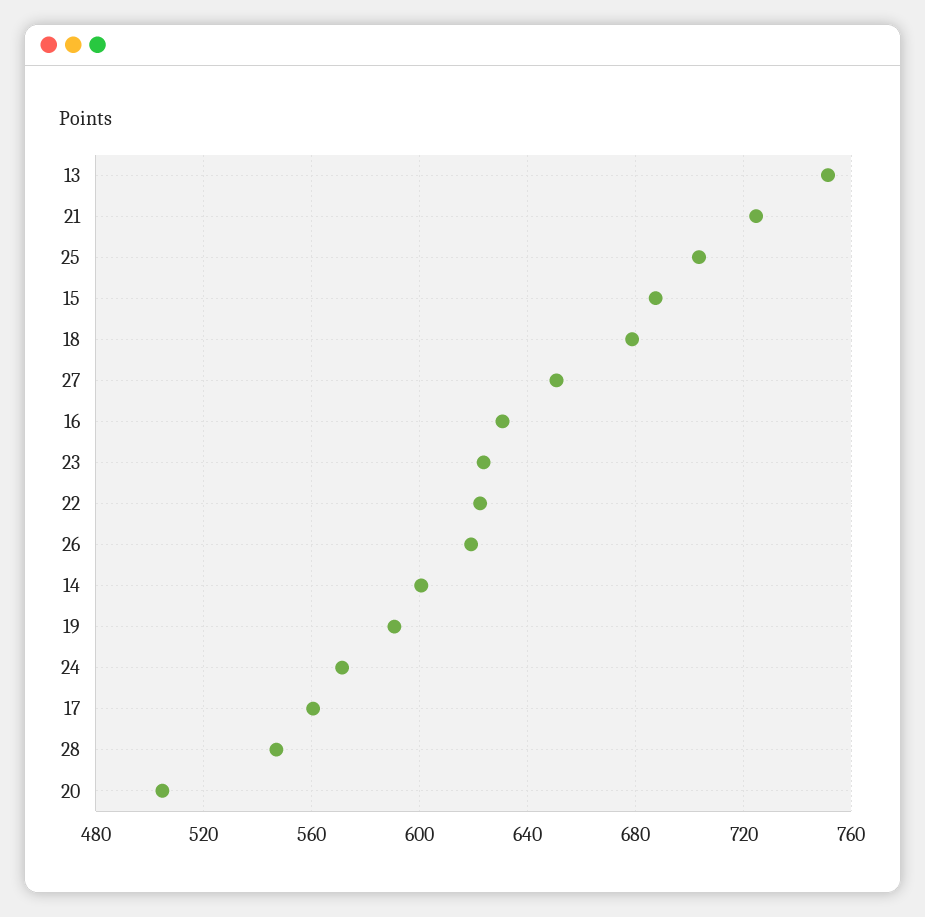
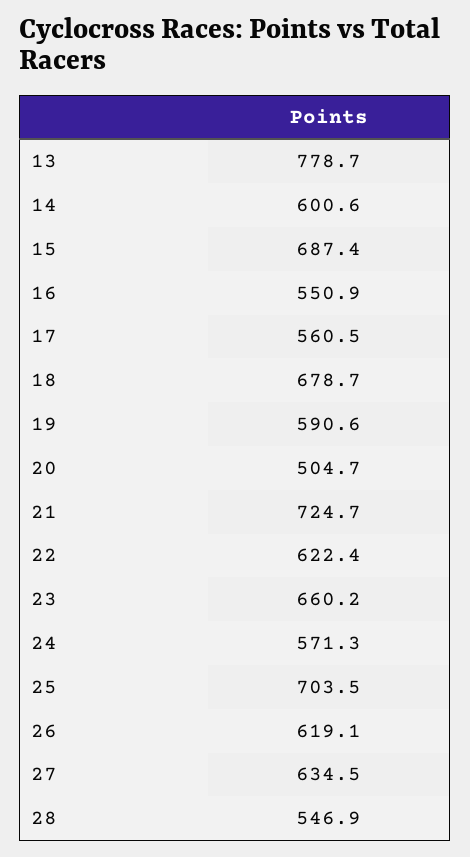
13: 750 -> 778.7
27: 650 -> 634.5
16: 630 -> 550.9
23: 625 -> 660.2

